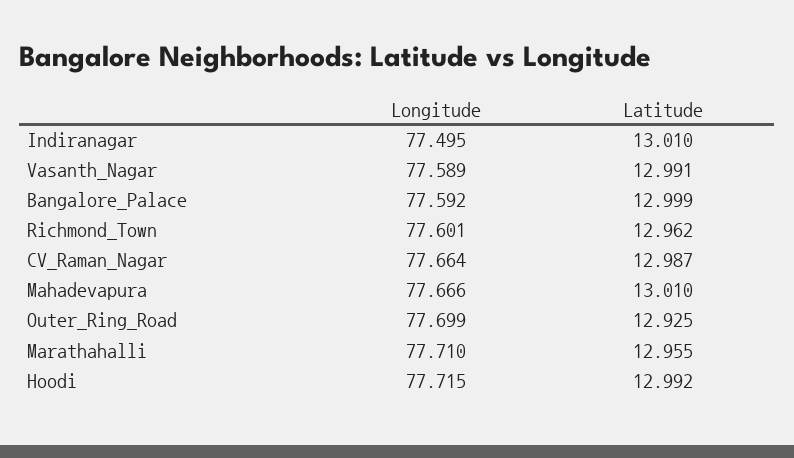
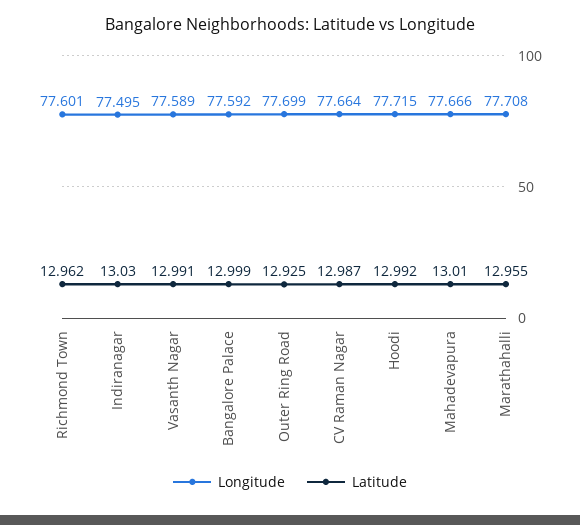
Latitude, Indiranagar: 13.01 -> 13.03
Longitude, Marathahalli: 77.71 -> 77.708

